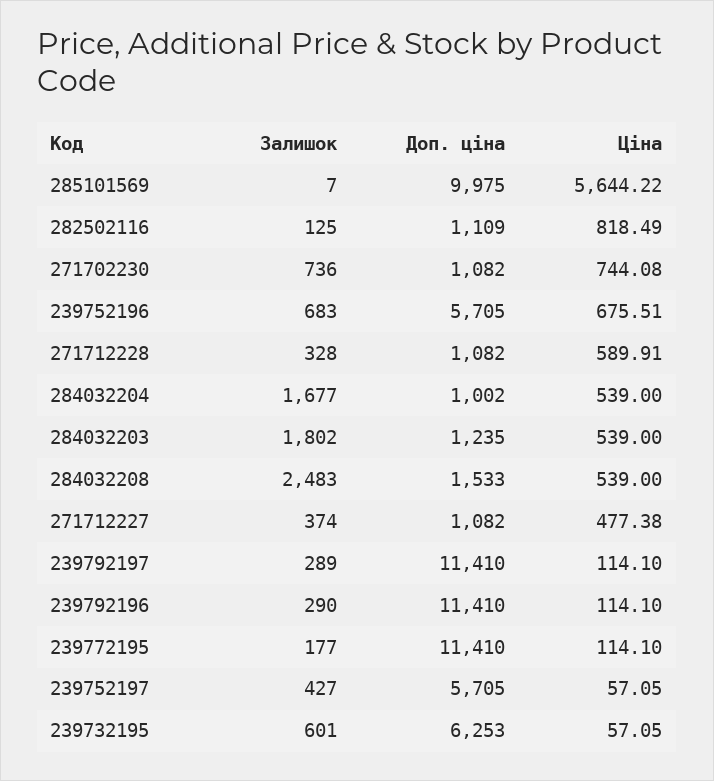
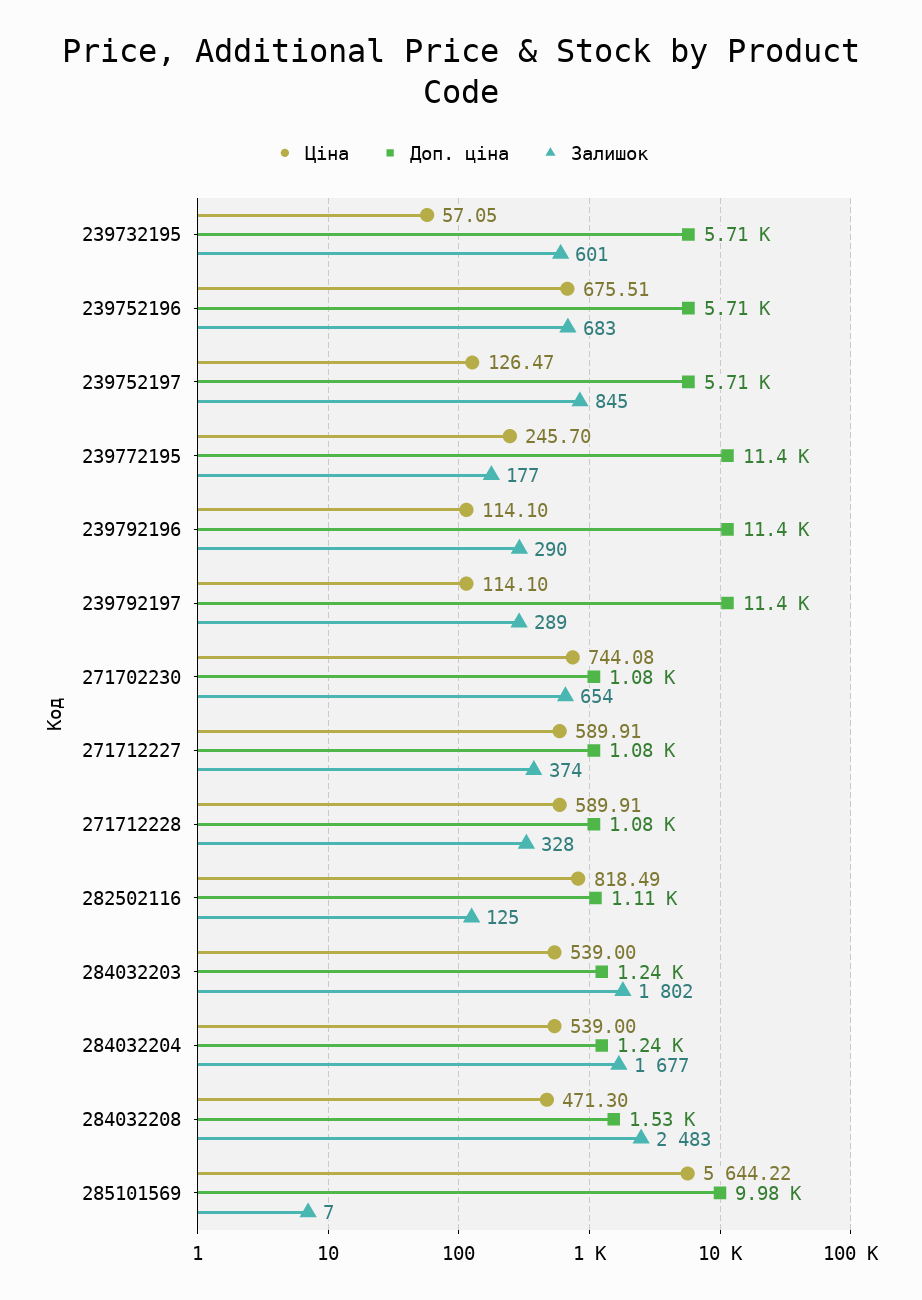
Залишок, 271702230: 736 -> 654
Доп. ціна, 284032204: 1002 -> 1240
Ціна, 284032208: 539 -> 471.3
Ціна, 271712227: 477.38 -> 589.91
Ціна, 239772195: 114.1 -> 245.7
Залишок, 239752197: 427 -> 845
Ціна, 239752197: 57.05 -> 126.47
Доп. ціна, 239732195: 6253 -> 5710

